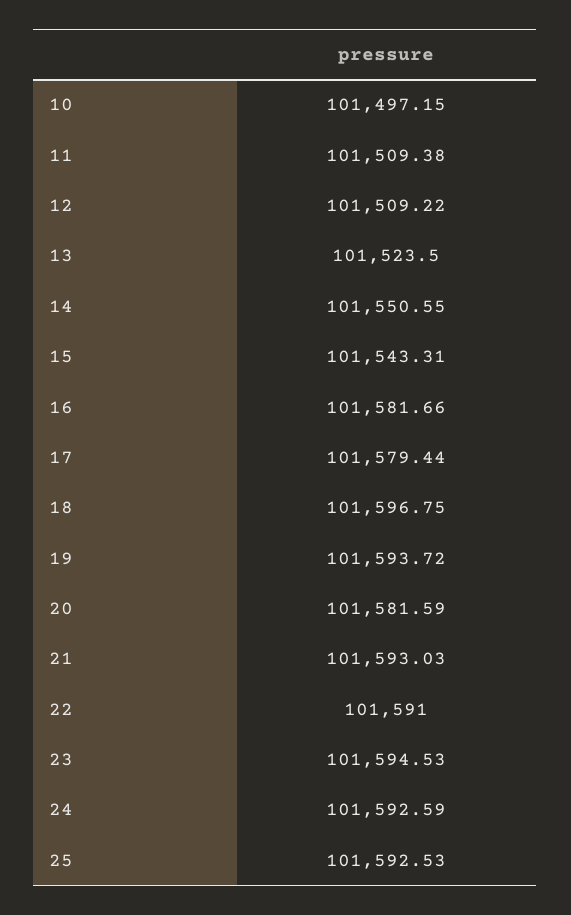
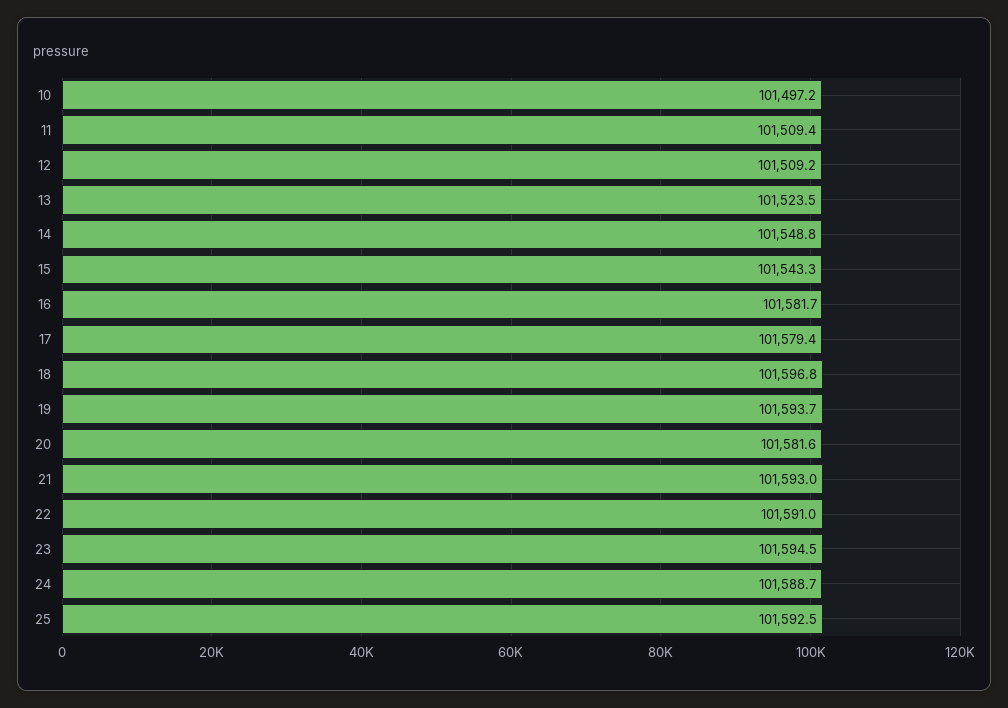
14: 101550.55 -> 101548.8
24: 101592.59 -> 101588.7

